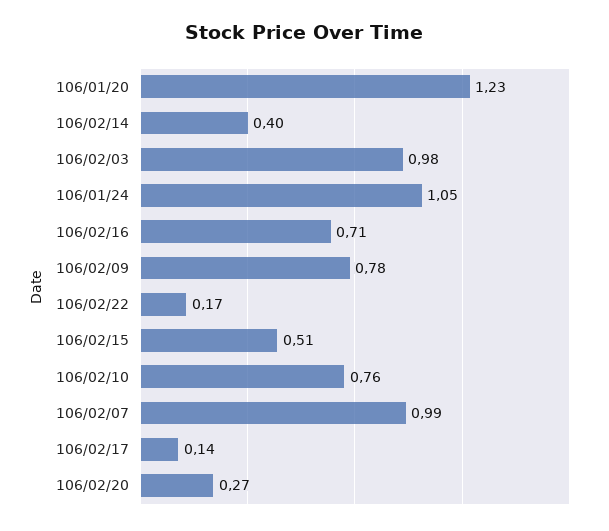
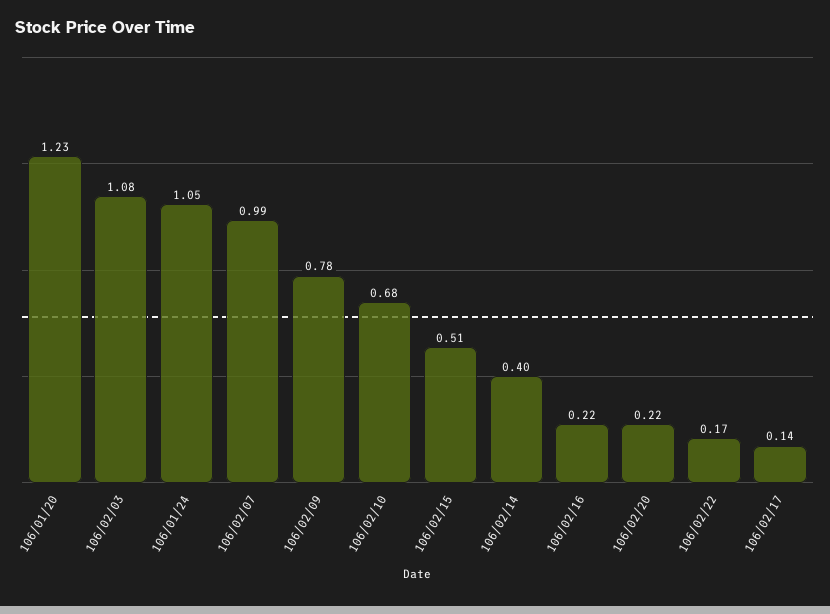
106/02/03: 0.98 -> 1.08
106/02/16: 0.71 -> 0.22
106/02/10: 0.76 -> 0.68
106/02/20: 0.27 -> 0.22

